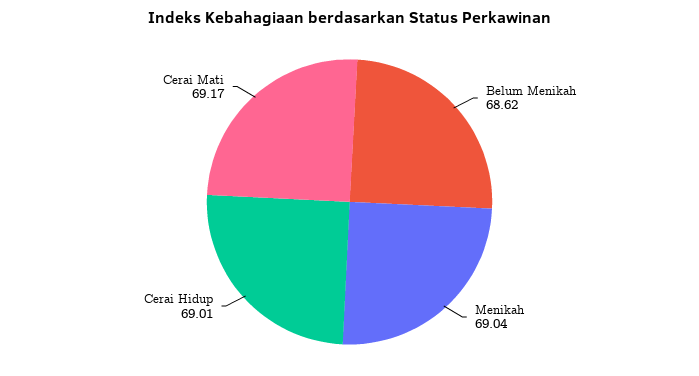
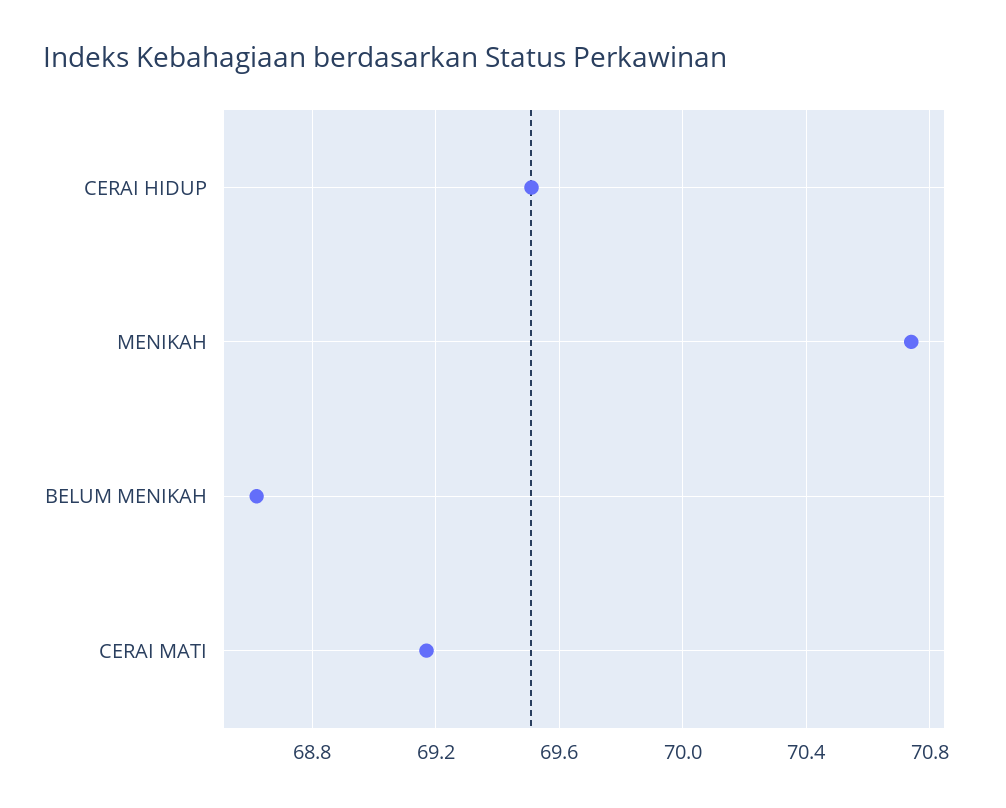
Menikah: 69.04 -> 70.75
Cerai Hidup: 69.01 -> 69.5

